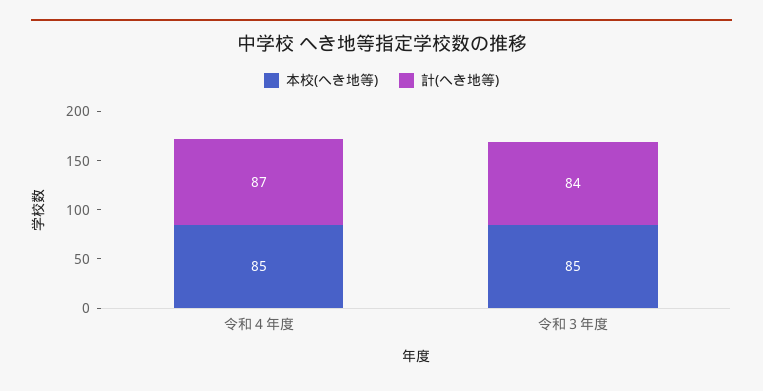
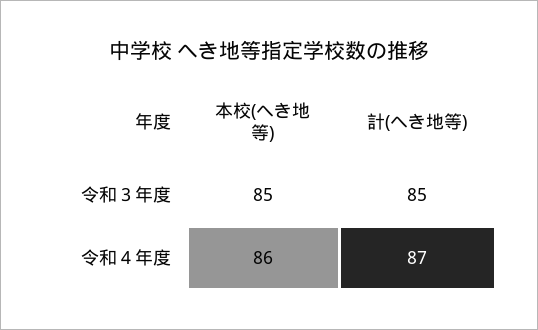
本校(へき地等), 令和４年度: 85 -> 86
計(へき地等), 令和３年度: 84 -> 85

